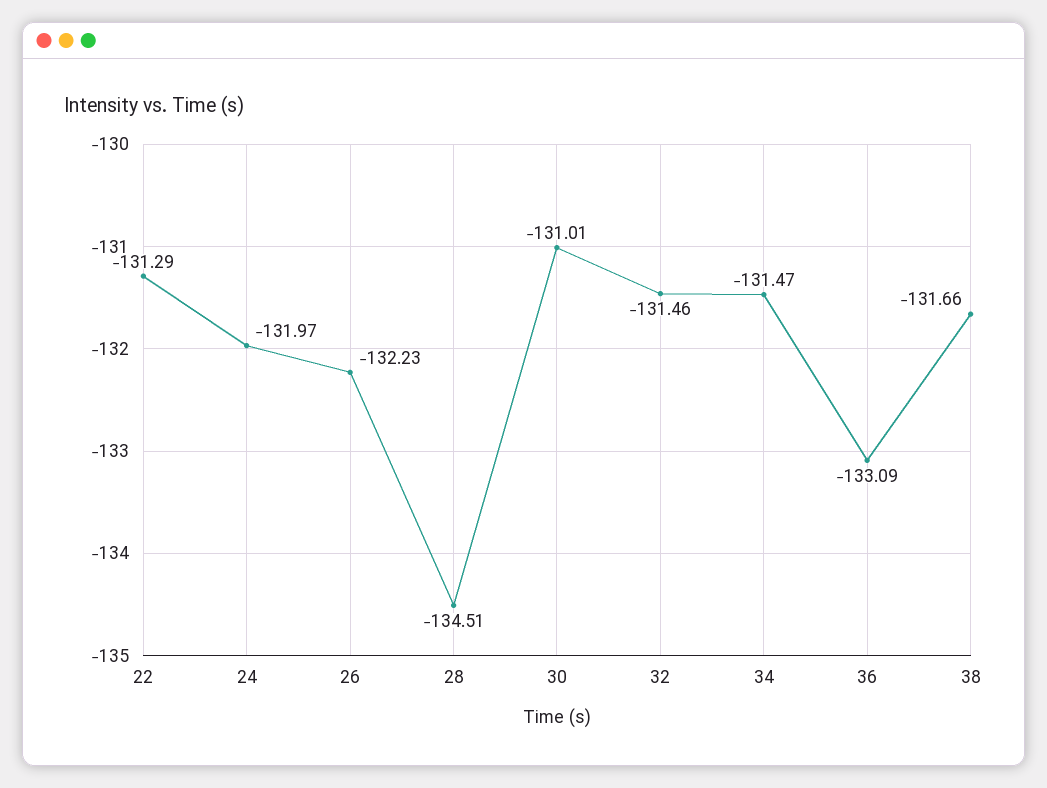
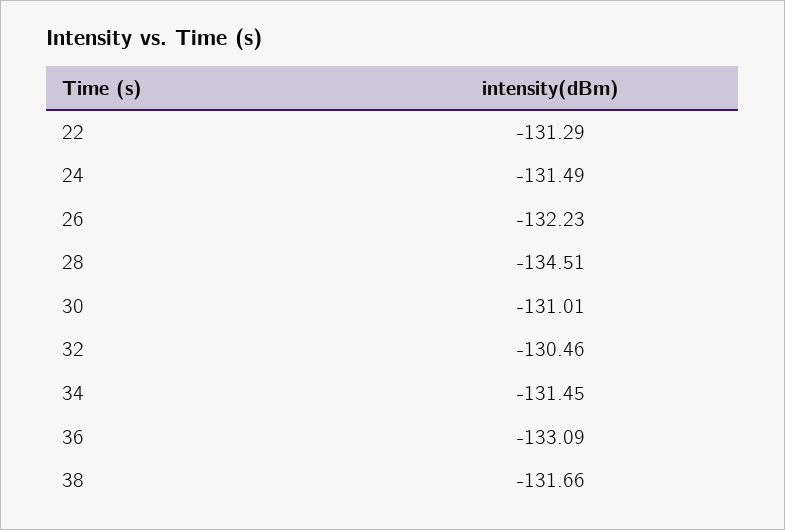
24: -131.97 -> -131.49
32: -131.46 -> -130.46
34: -131.47 -> -131.45

